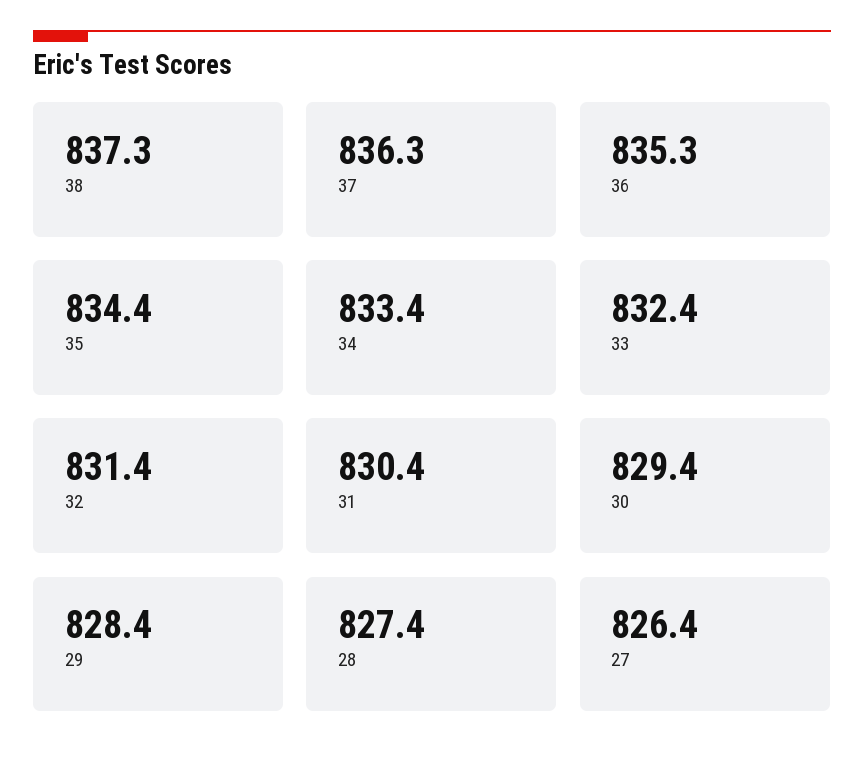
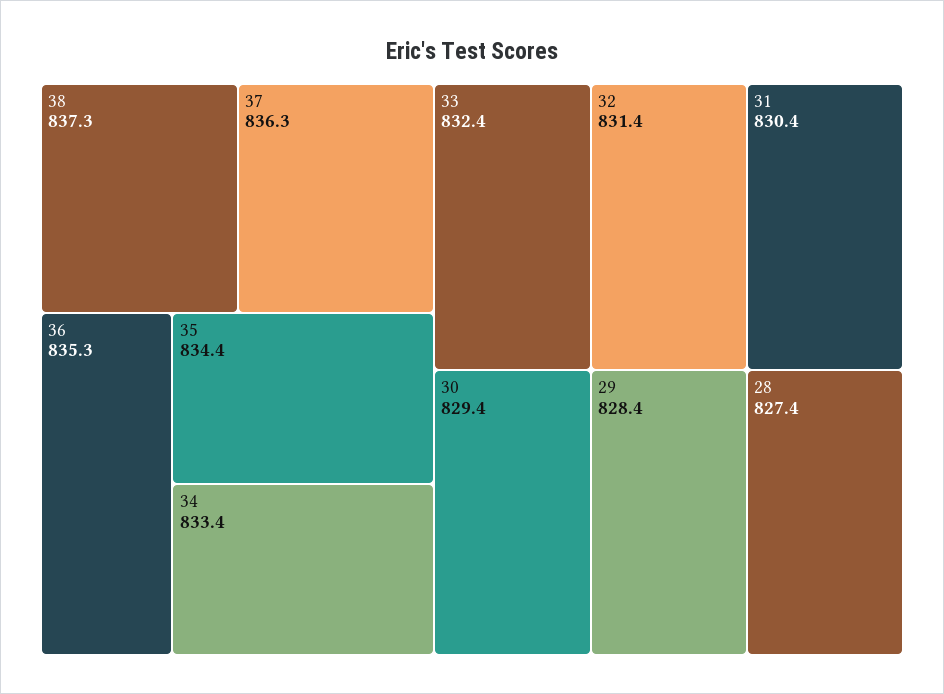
27: 826.4 -> none

